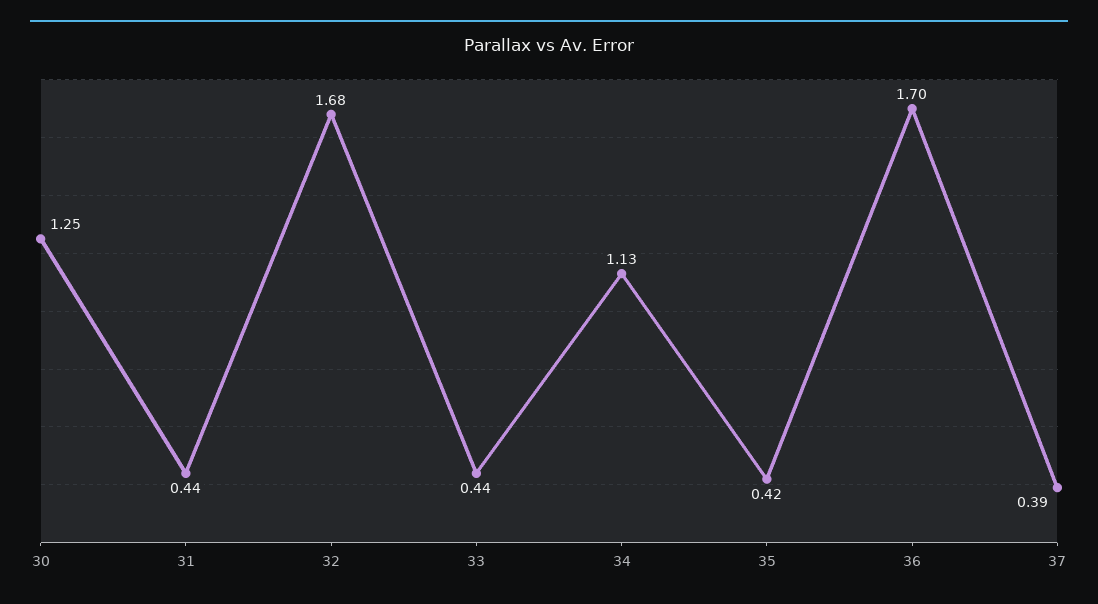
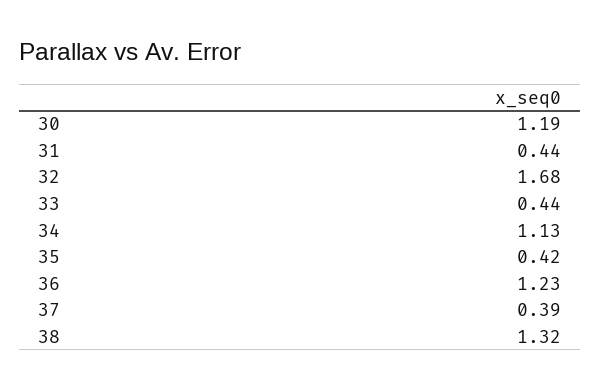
30: 1.25 -> 1.19
36: 1.7 -> 1.23
38: none -> 1.32

